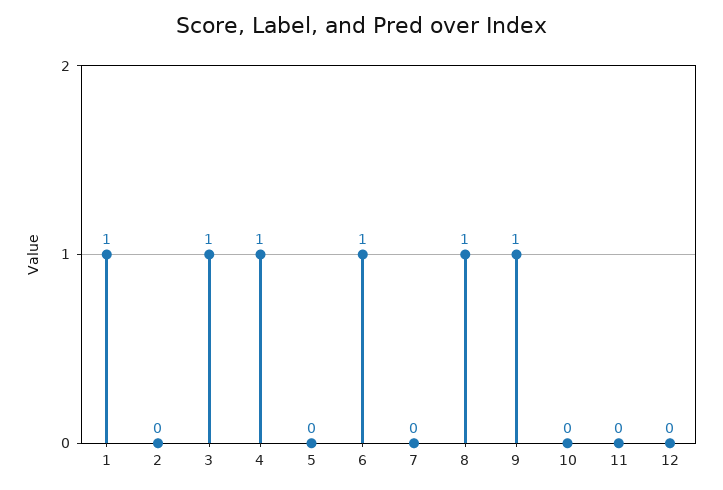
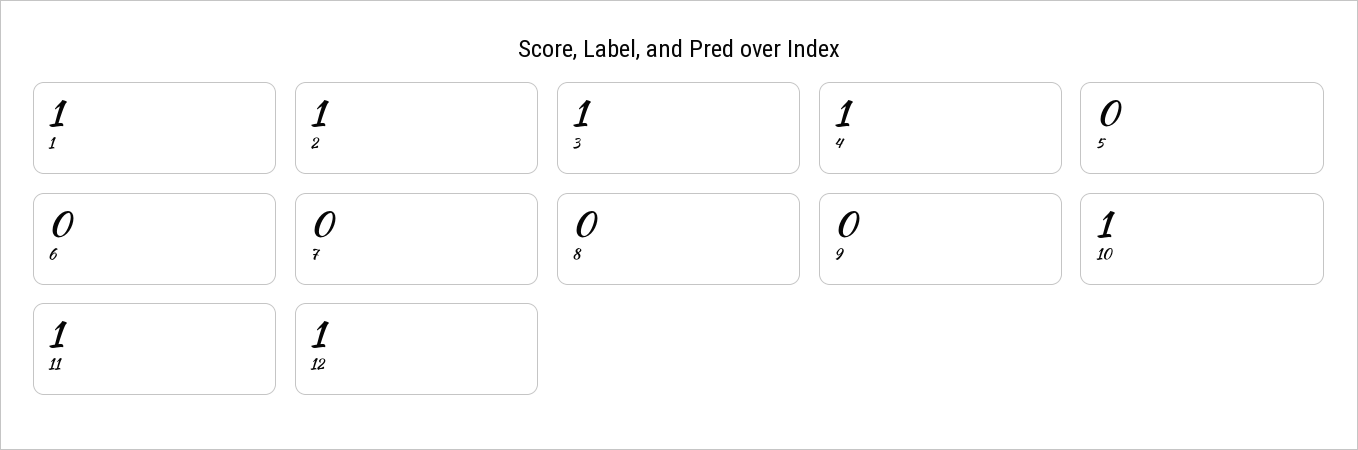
2: 0 -> 1
6: 1 -> 0
8: 1 -> 0
9: 1 -> 0
10: 0 -> 1
11: 0 -> 1
12: 0 -> 1

